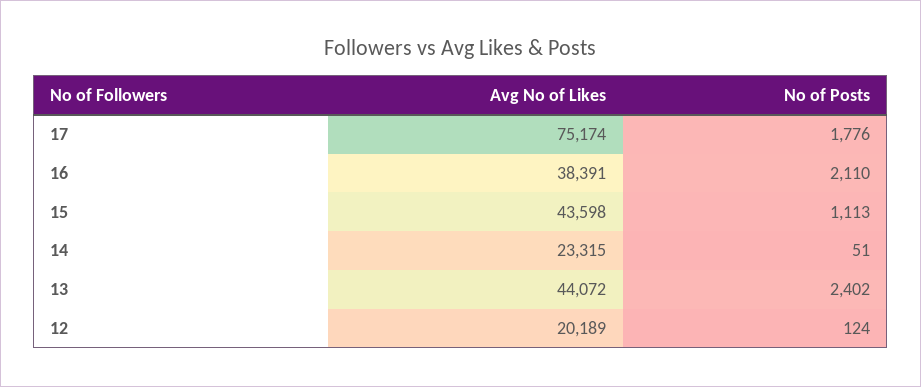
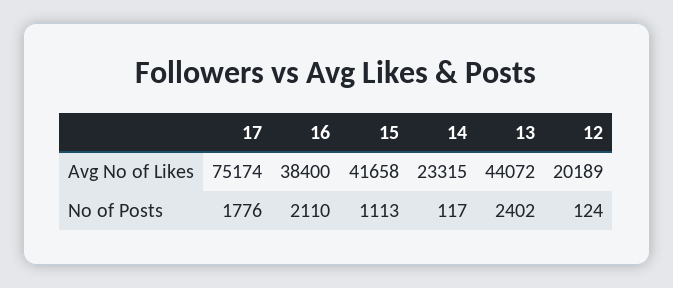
Avg No of Likes, 16: 38391 -> 38400
Avg No of Likes, 15: 43598 -> 41658
No of Posts, 14: 51 -> 117

